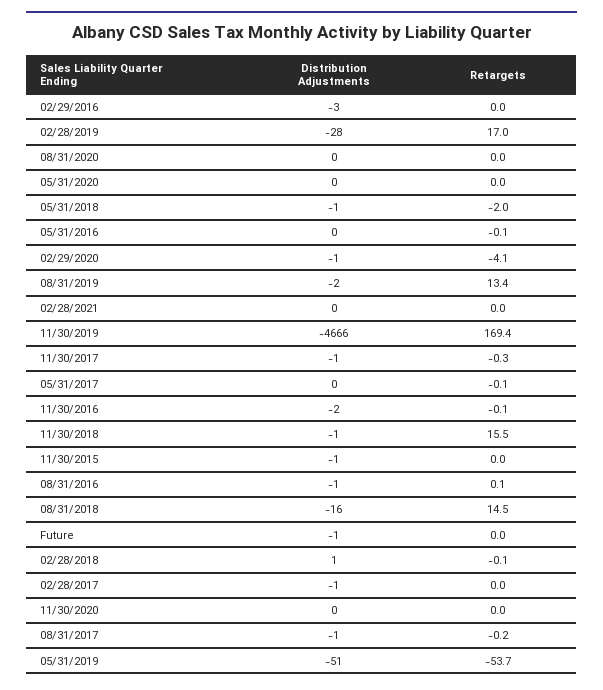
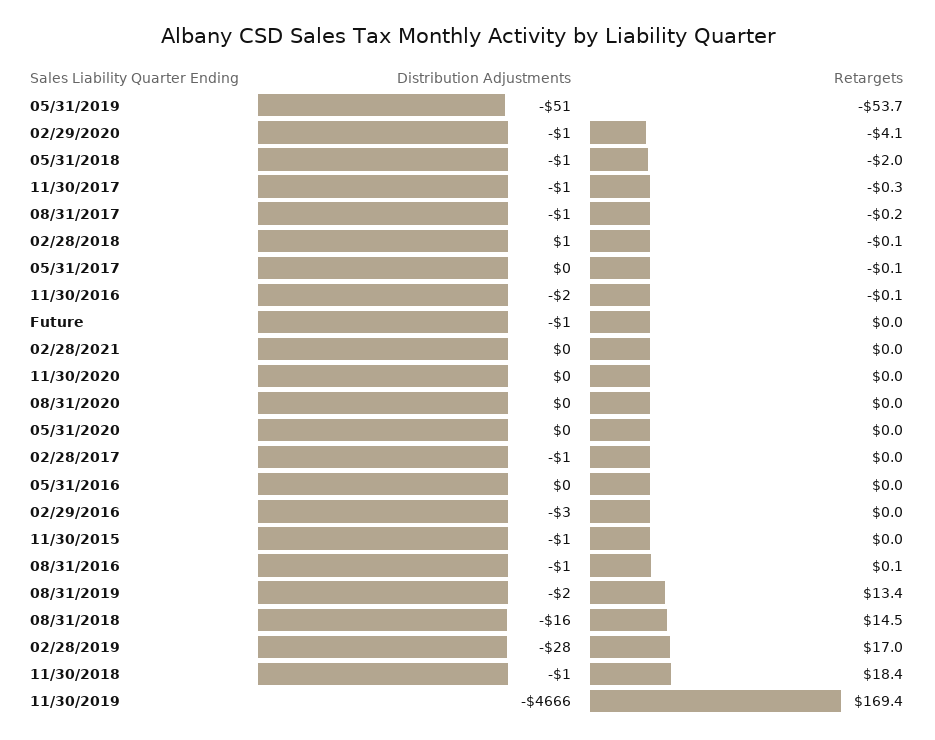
Retargets, 05/31/2016: -0.1 -> 0
Retargets, 11/30/2018: 15.5 -> 18.4

